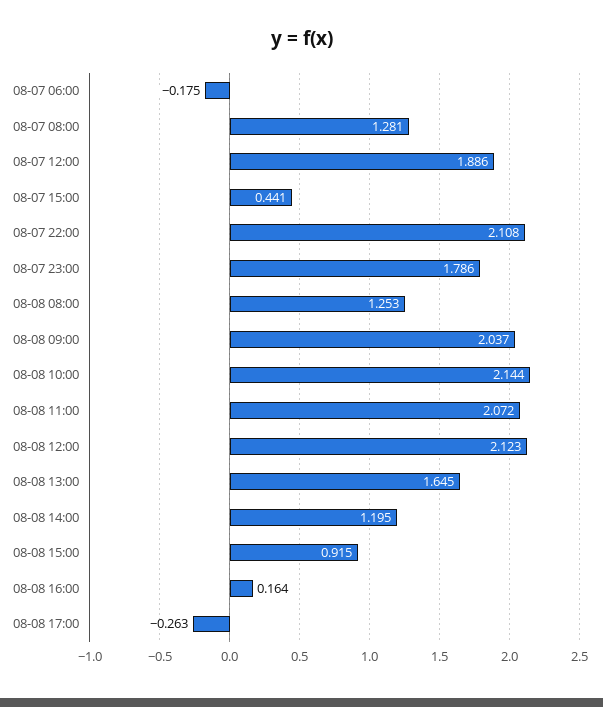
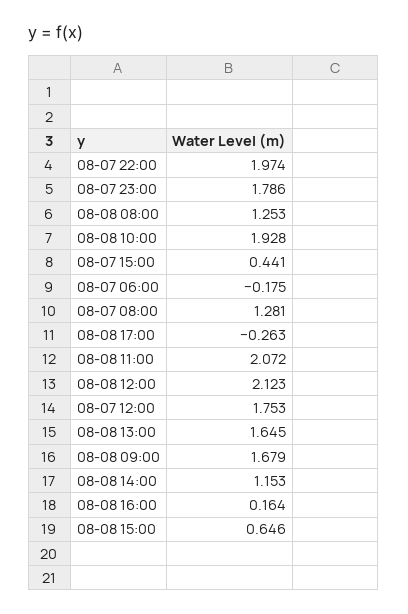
08-07 12:00: 1.886 -> 1.753
08-07 22:00: 2.108 -> 1.974
08-08 09:00: 2.037 -> 1.679
08-08 10:00: 2.144 -> 1.928
08-08 14:00: 1.195 -> 1.153
08-08 15:00: 0.915 -> 0.646

